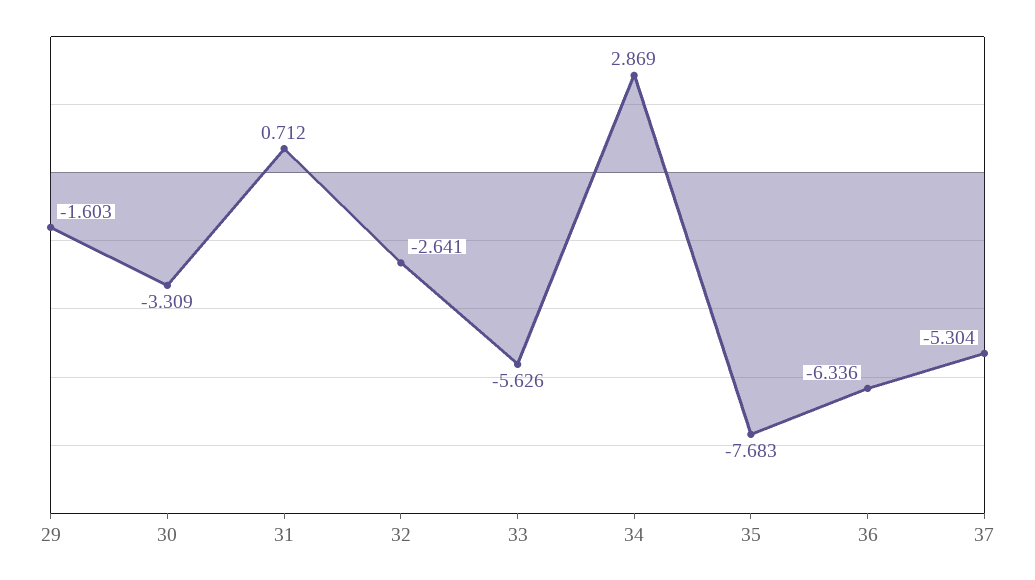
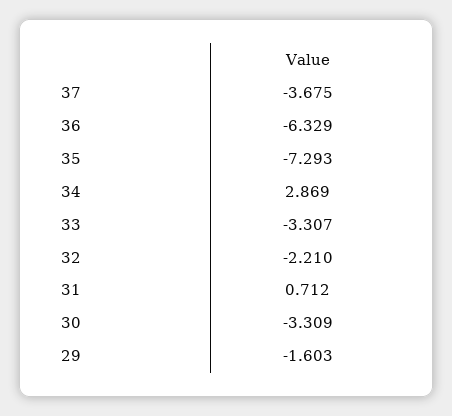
32: -2.641 -> -2.21
33: -5.626 -> -3.307
35: -7.683 -> -7.293
36: -6.336 -> -6.329
37: -5.304 -> -3.675

